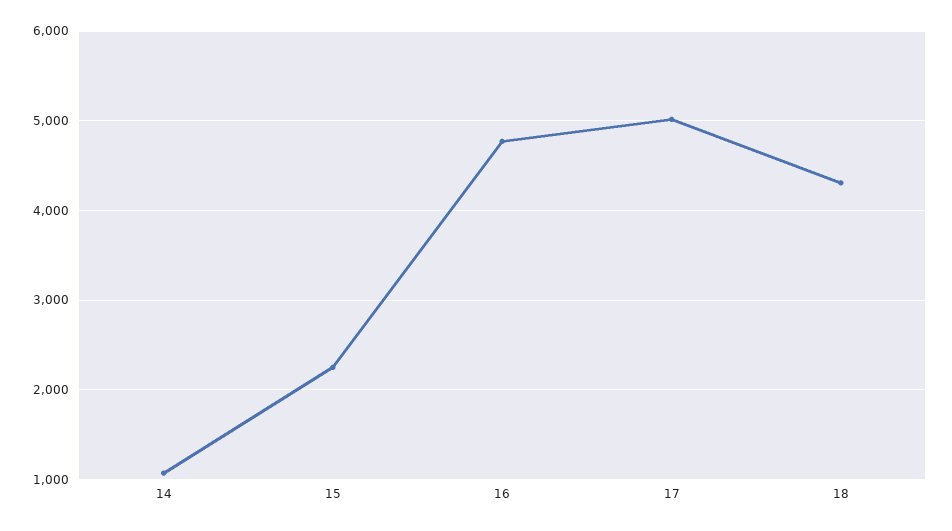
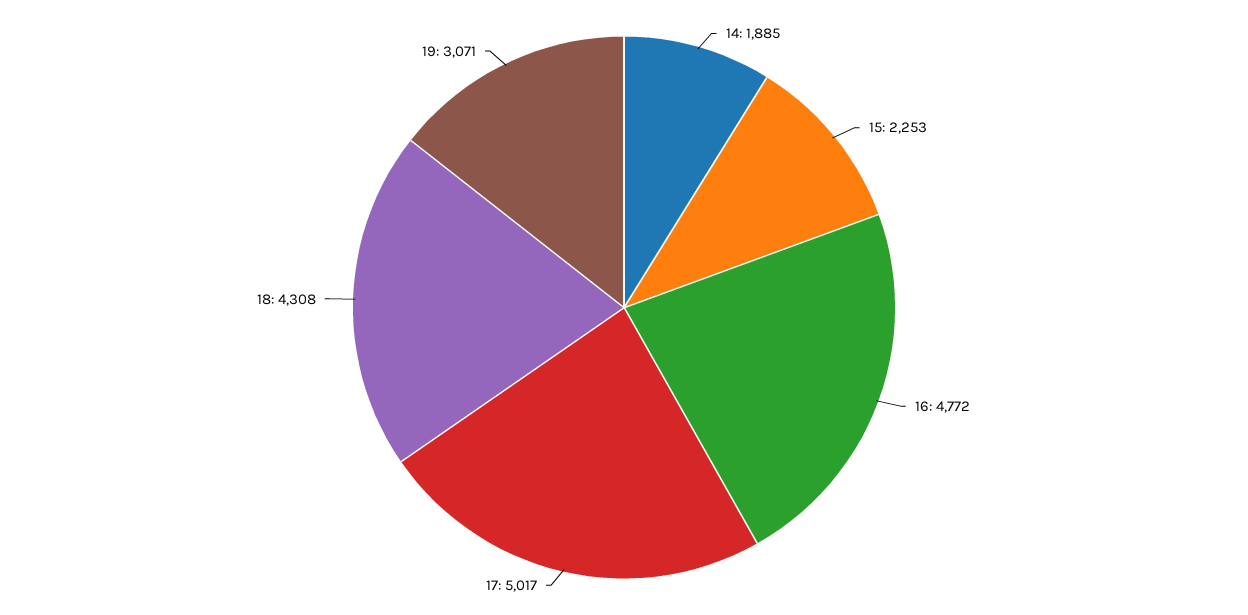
14: 1100 -> 1885
19: none -> 3071

